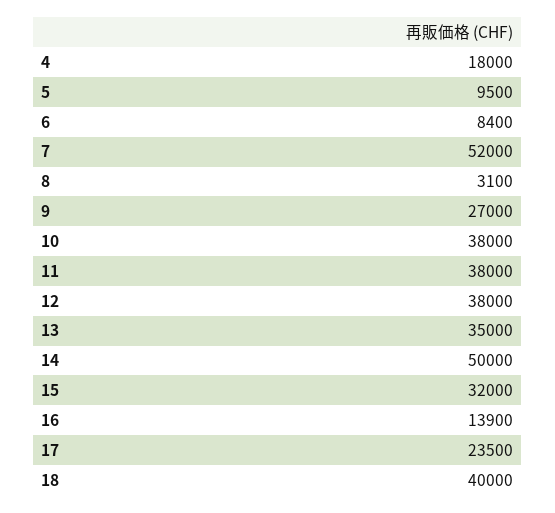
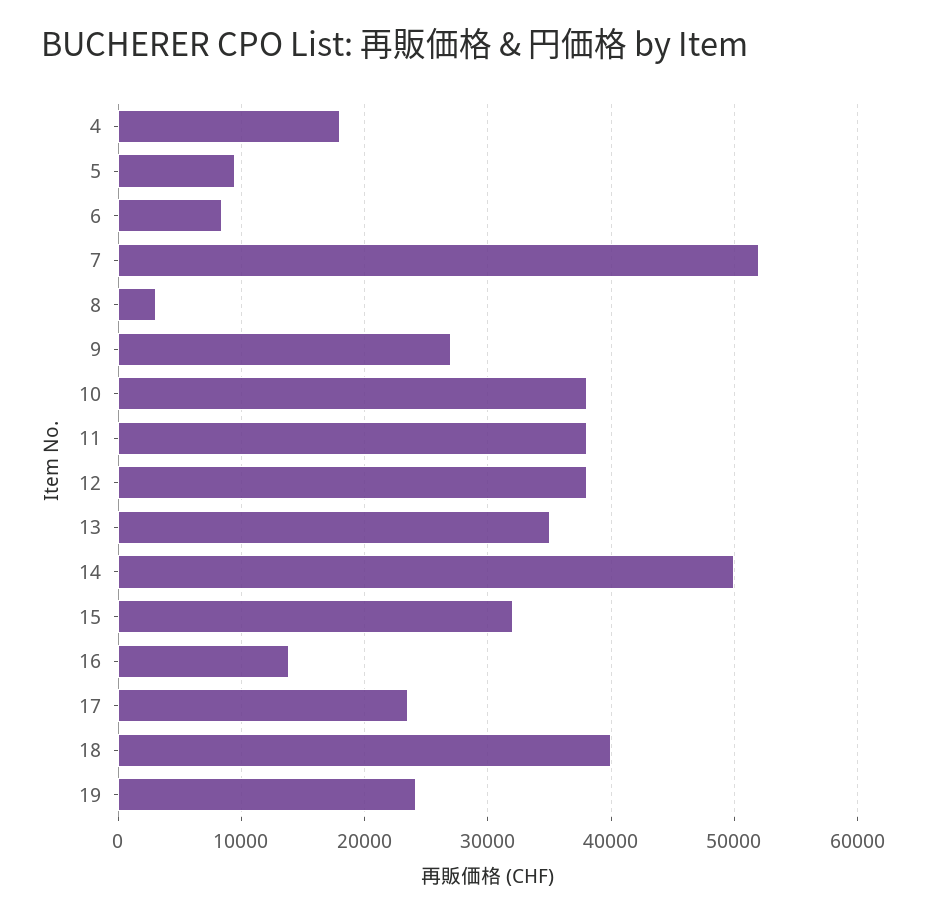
19: none -> 24000

